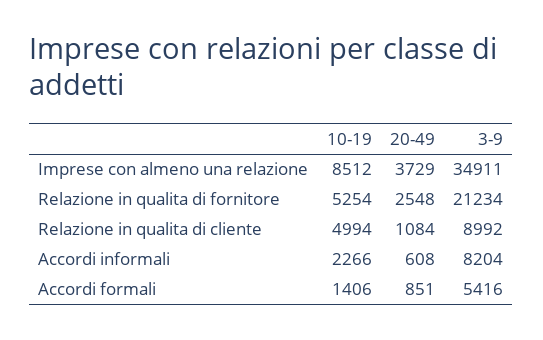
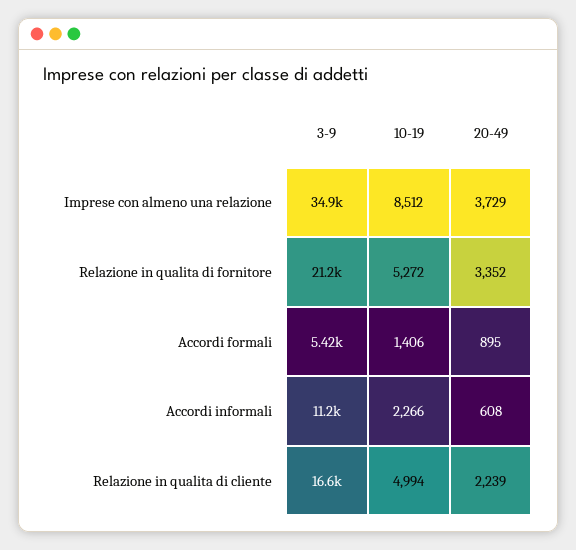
10-19, Relazione in qualita di fornitore: 5254 -> 5272
20-49, Relazione in qualita di fornitore: 2548 -> 3352
20-49, Relazione in qualita di cliente: 1084 -> 2239
3-9, Relazione in qualita di cliente: 8992 -> 16600
3-9, Accordi informali: 8204 -> 11200
20-49, Accordi formali: 851 -> 895

